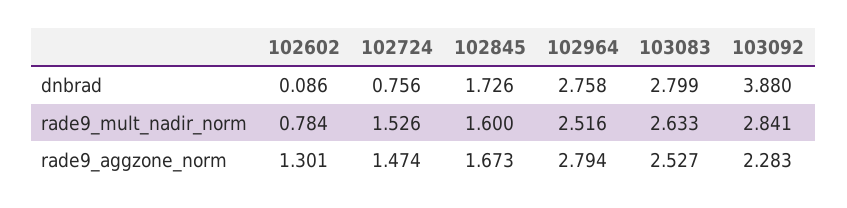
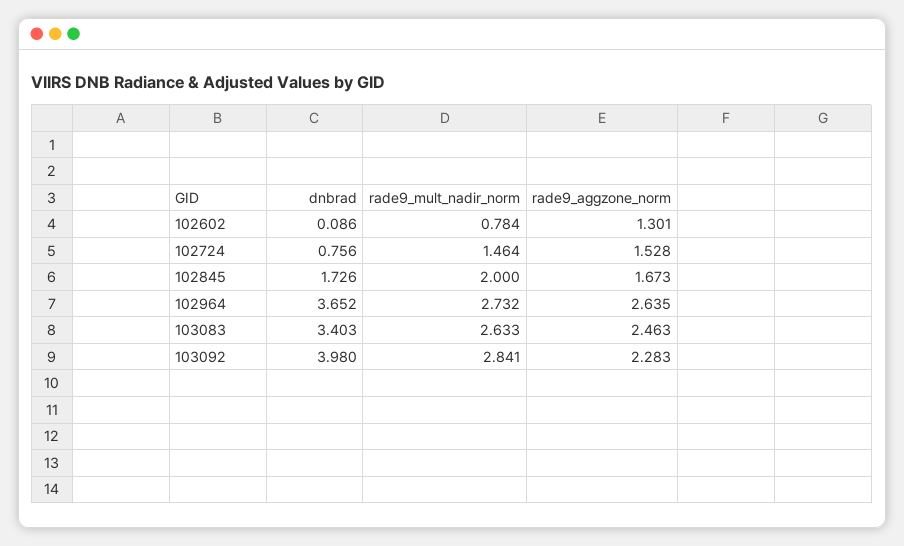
102964, dnbrad: 2.758 -> 3.652
103083, dnbrad: 2.799 -> 3.403
103092, dnbrad: 3.88 -> 3.98
102724, rade9_mult_nadir_norm: 1.526 -> 1.464
102845, rade9_mult_nadir_norm: 1.6 -> 2
102964, rade9_mult_nadir_norm: 2.516 -> 2.732
102724, rade9_aggzone_norm: 1.474 -> 1.528
102964, rade9_aggzone_norm: 2.794 -> 2.635
103083, rade9_aggzone_norm: 2.527 -> 2.463

